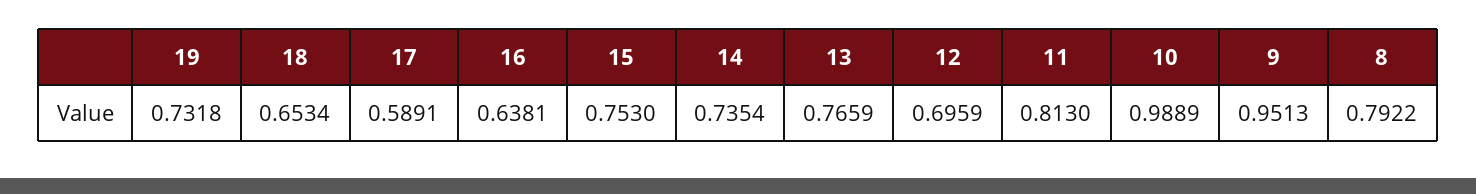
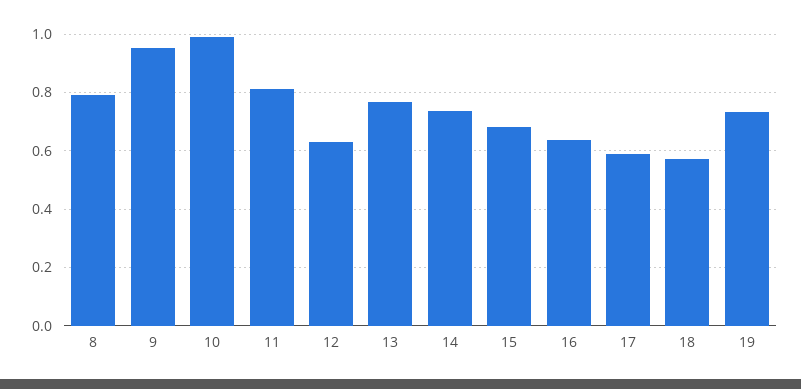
18: 0.6534 -> 0.575
15: 0.753 -> 0.675
12: 0.6959 -> 0.625

